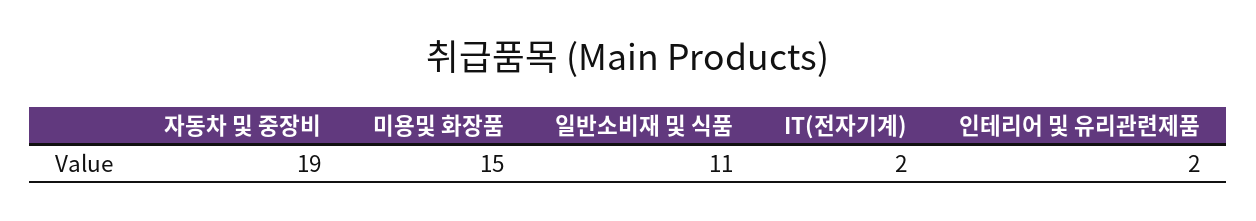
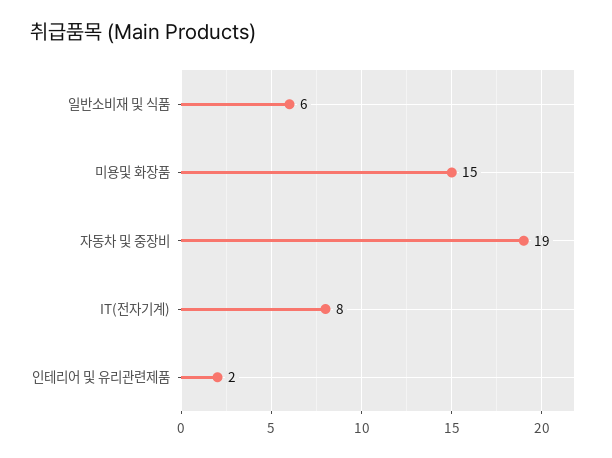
일반소비재 및 식품: 11 -> 6
IT(전자기계): 2 -> 8

